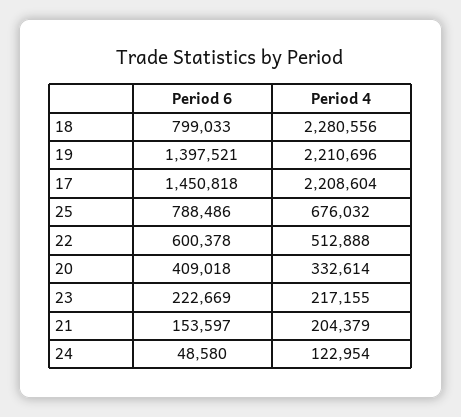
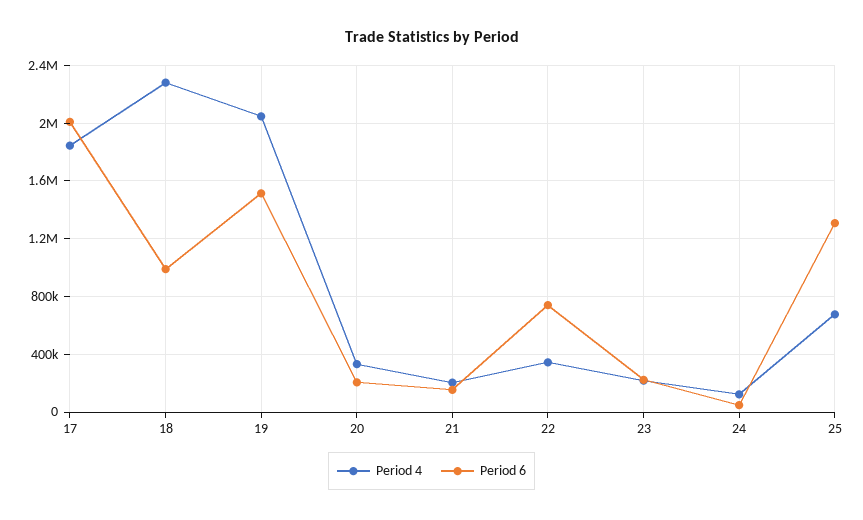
Period 6, 18: 799033 -> 1000000
Period 6, 19: 1397521 -> 1500000
Period 4, 19: 2210696 -> 2050000
Period 6, 17: 1450818 -> 2000000
Period 4, 17: 2208604 -> 1850000
Period 6, 25: 788486 -> 1300000
Period 6, 22: 600378 -> 750000
Period 4, 22: 512888 -> 350000
Period 6, 20: 409018 -> 200000

